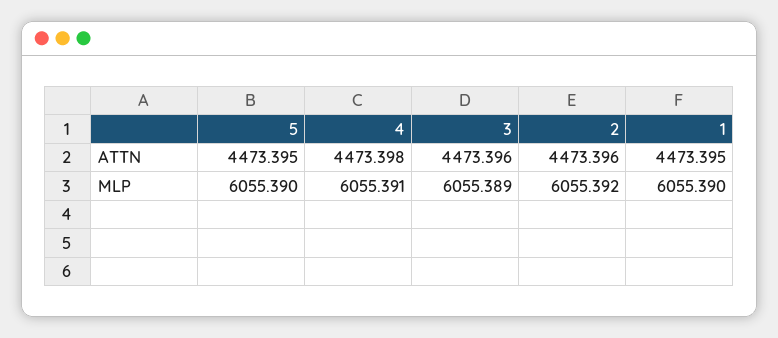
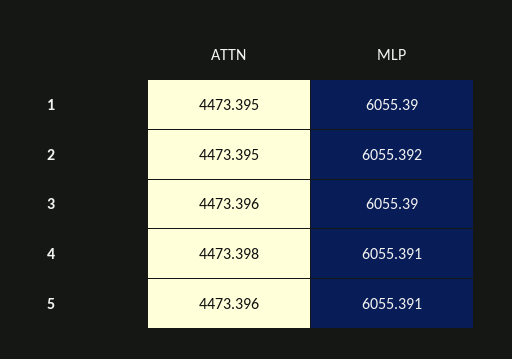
5, ATTN: 4473.395 -> 4473.396
2, ATTN: 4473.396 -> 4473.395
5, MLP: 6055.39 -> 6055.391
3, MLP: 6055.389 -> 6055.39

